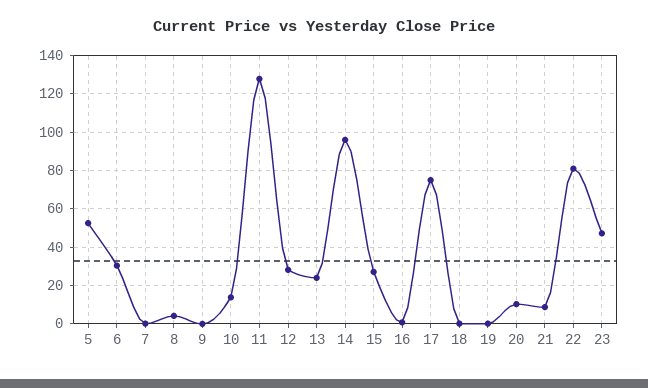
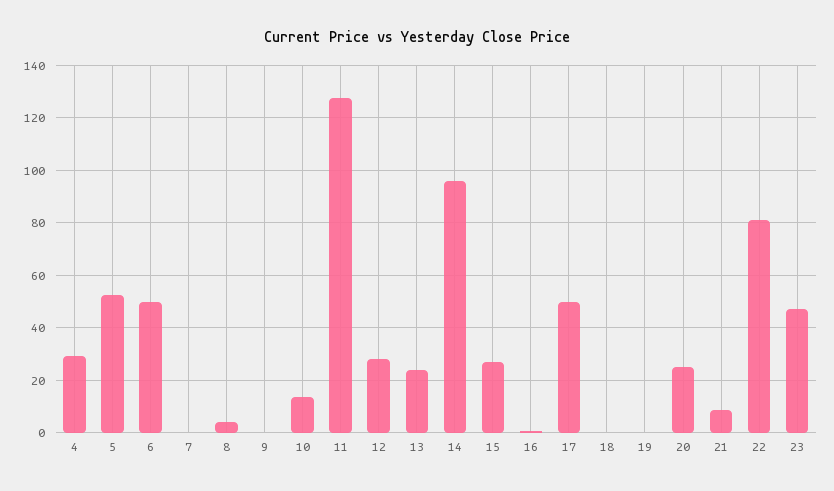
6: 30 -> 50
17: 75 -> 50
20: 10 -> 25
4: none -> 30

